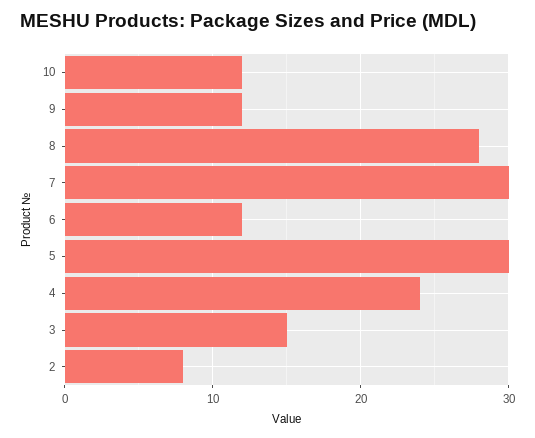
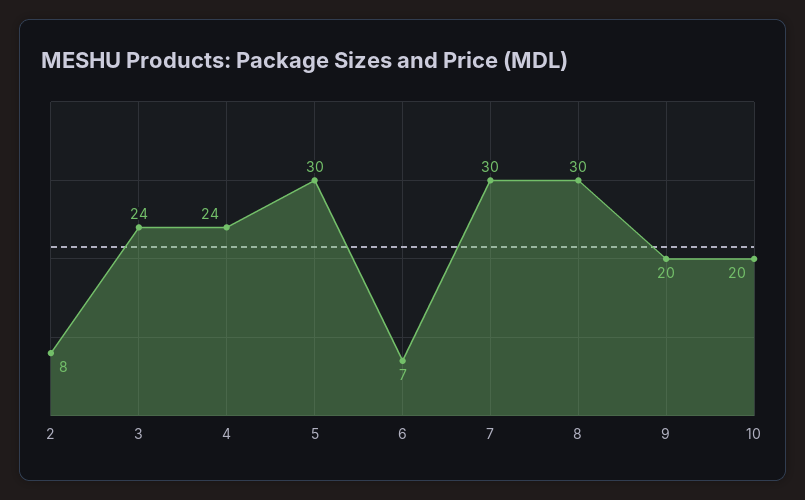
10: 12 -> 20
9: 12 -> 20
8: 28 -> 30
6: 12 -> 7
3: 15 -> 24

